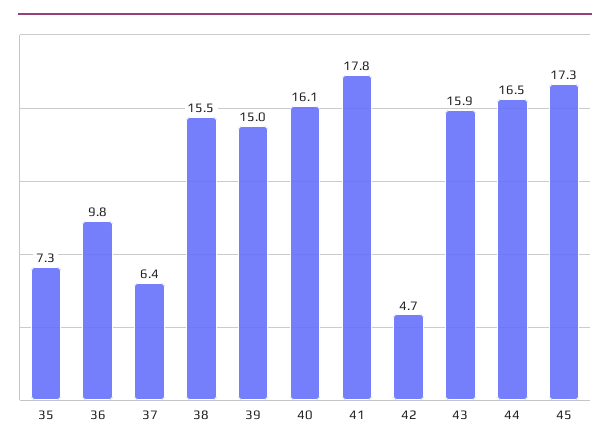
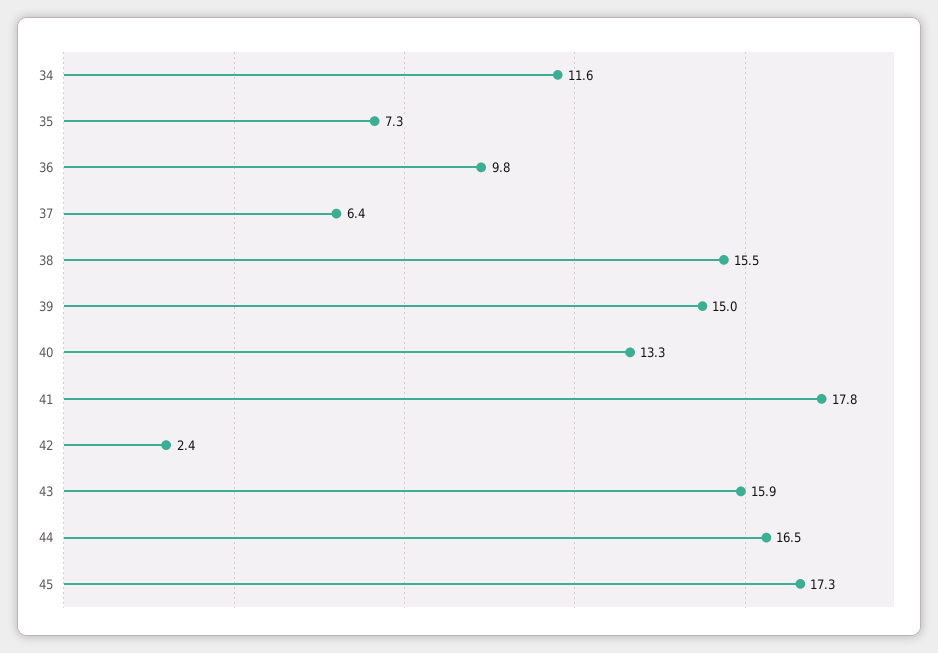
40: 16.1 -> 13.3
42: 4.7 -> 2.4
34: none -> 11.6

